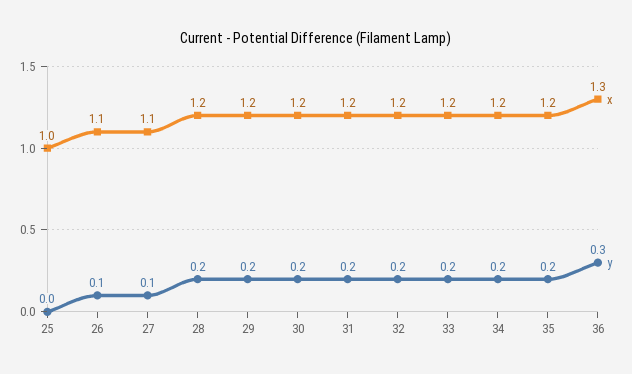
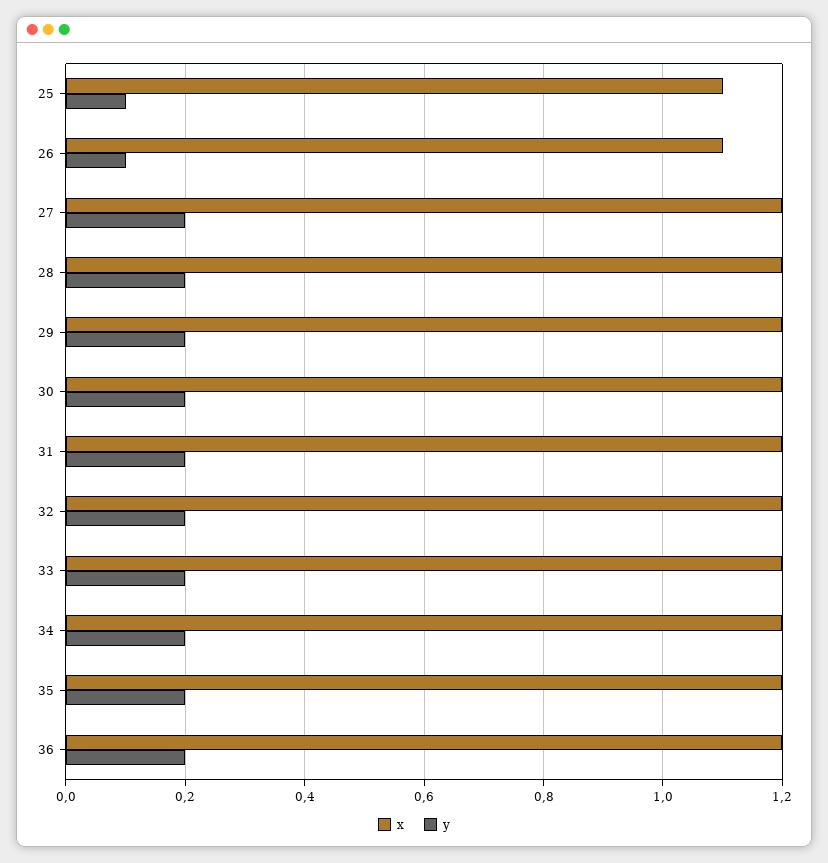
x, 25: 1 -> 1.1
y, 25: 0 -> 0.1
x, 27: 1.1 -> 1.2
y, 27: 0.1 -> 0.2
x, 36: 1.3 -> 1.2
y, 36: 0.3 -> 0.2

